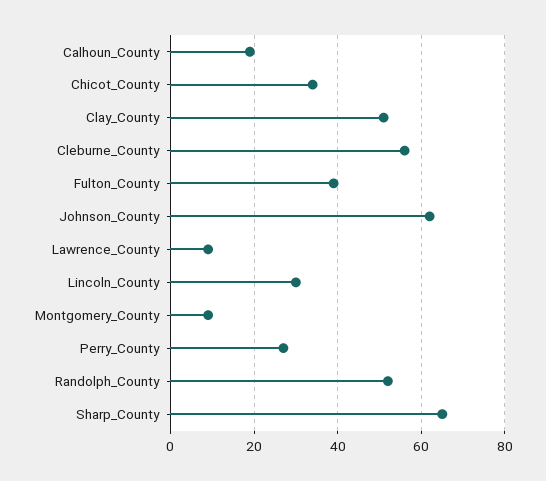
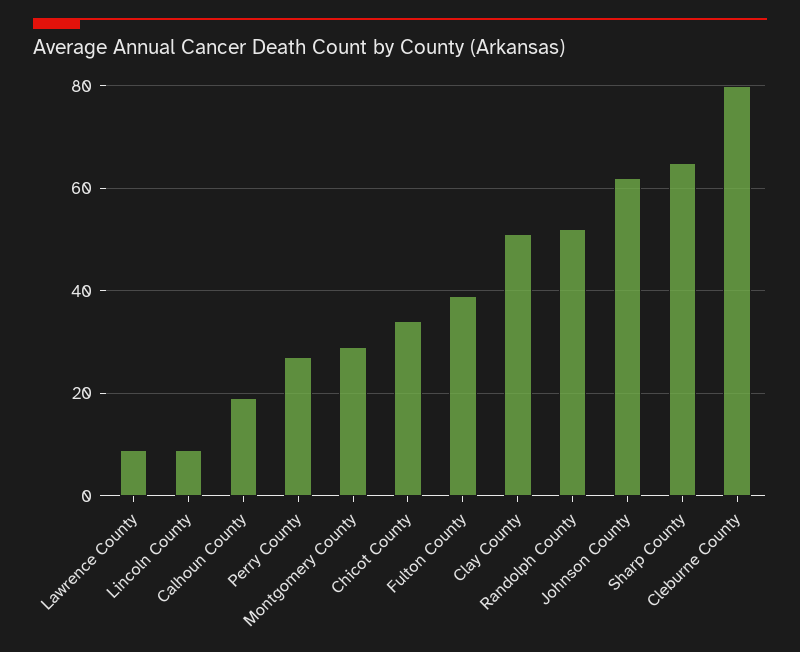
Cleburne_County: 55 -> 80
Lincoln_County: 30 -> 10
Montgomery_County: 10 -> 30

